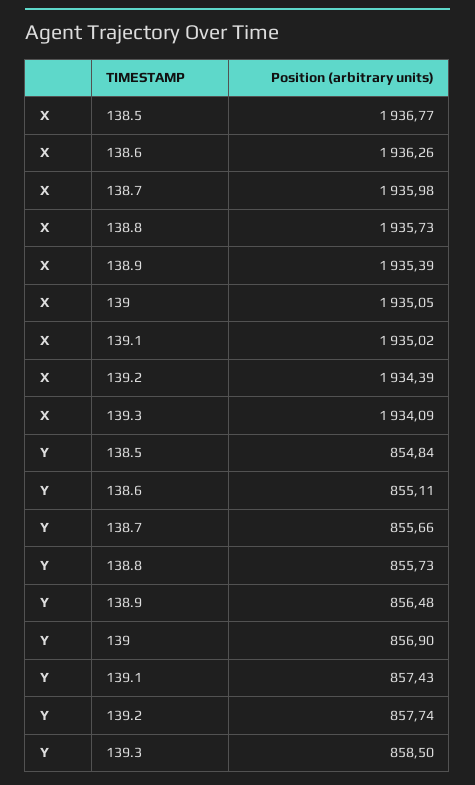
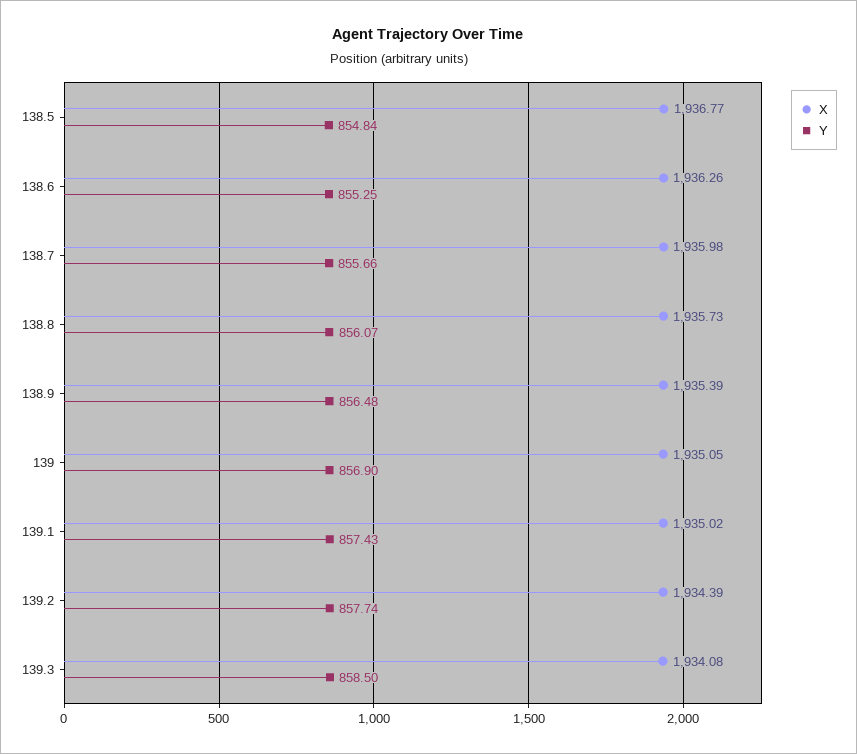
X, 139.3: 1934.09 -> 1934.08
Y, 138.6: 855.11 -> 855.25
Y, 138.8: 855.73 -> 856.07

